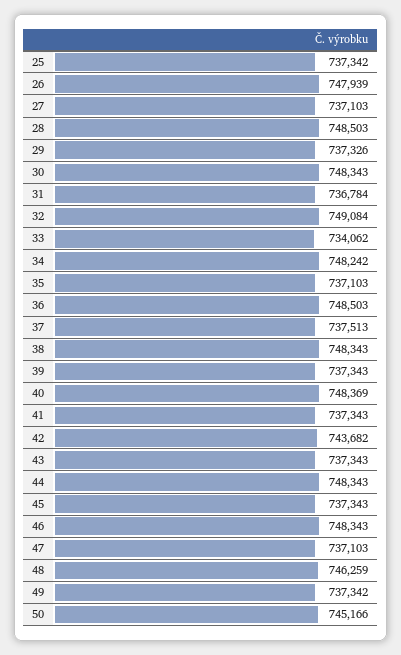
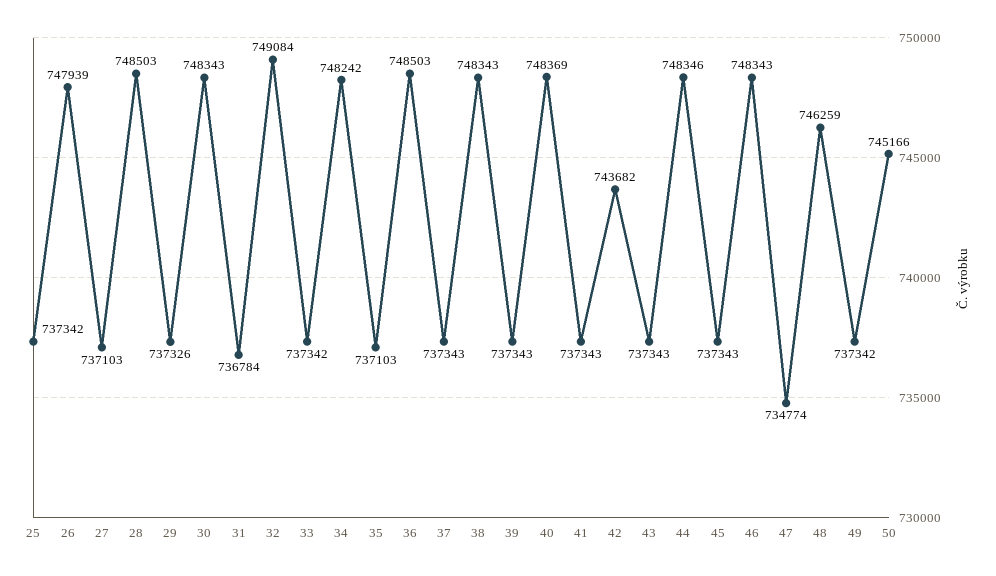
33: 734062 -> 737342
37: 737513 -> 737343
44: 748343 -> 748346
47: 737103 -> 734774

